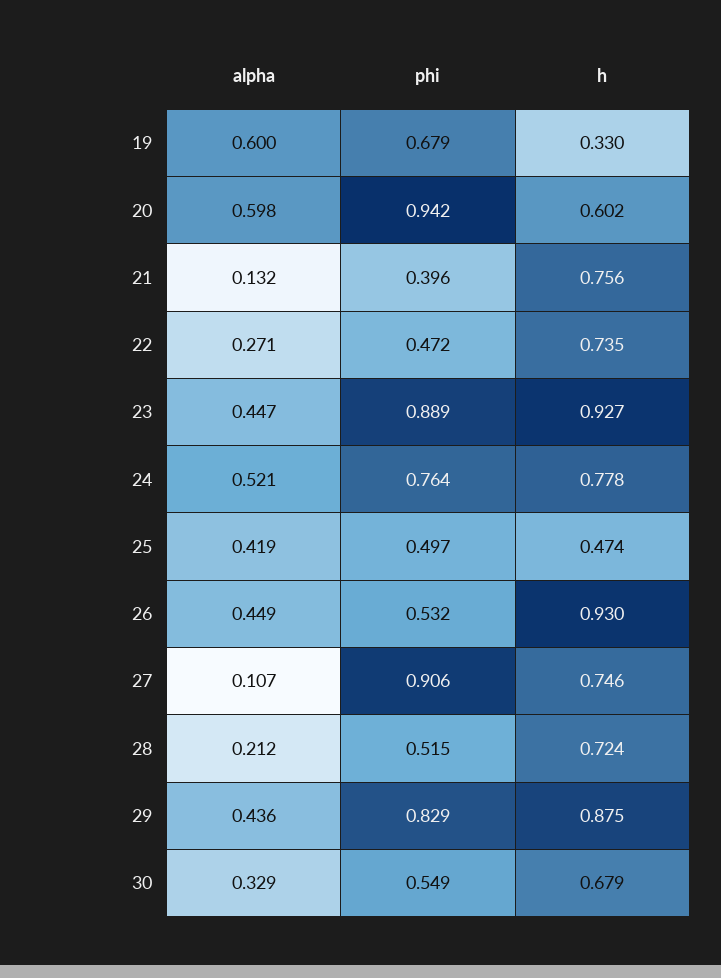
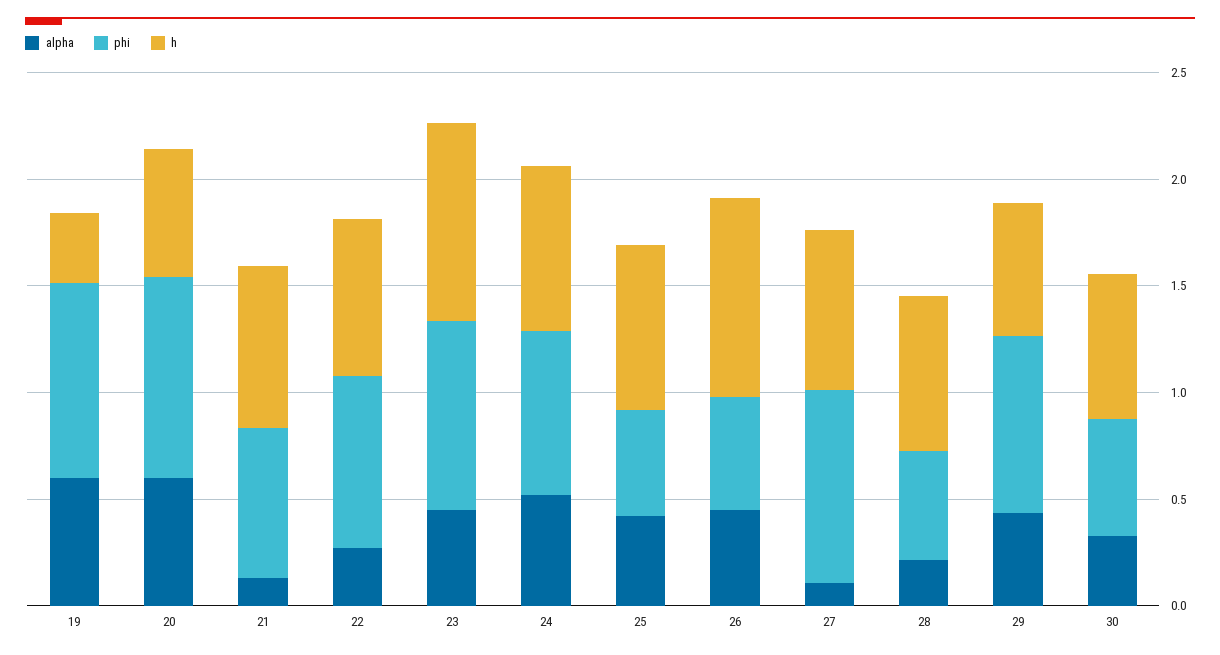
phi, 19: 0.679 -> 0.9
phi, 21: 0.396 -> 0.7
phi, 22: 0.472 -> 0.8
h, 25: 0.474 -> 0.8
h, 29: 0.875 -> 0.6

